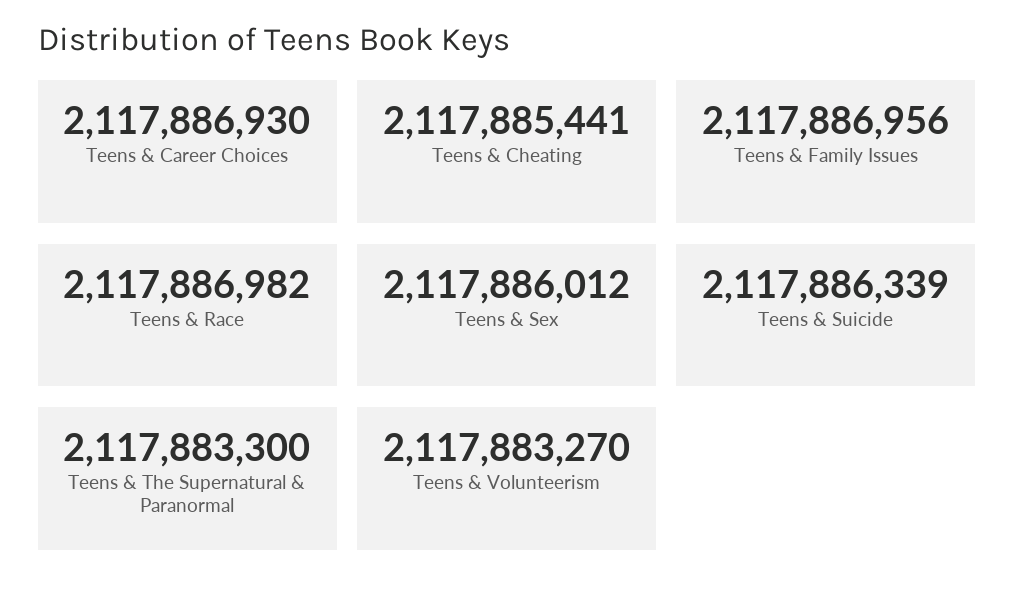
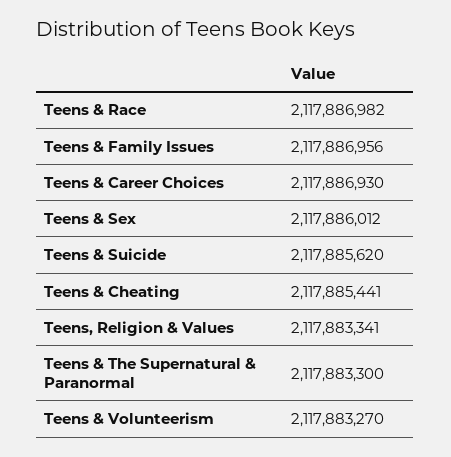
Teens & Suicide: 2117886339 -> 2117885620
Teens, Religion & Values: none -> 2117883341

